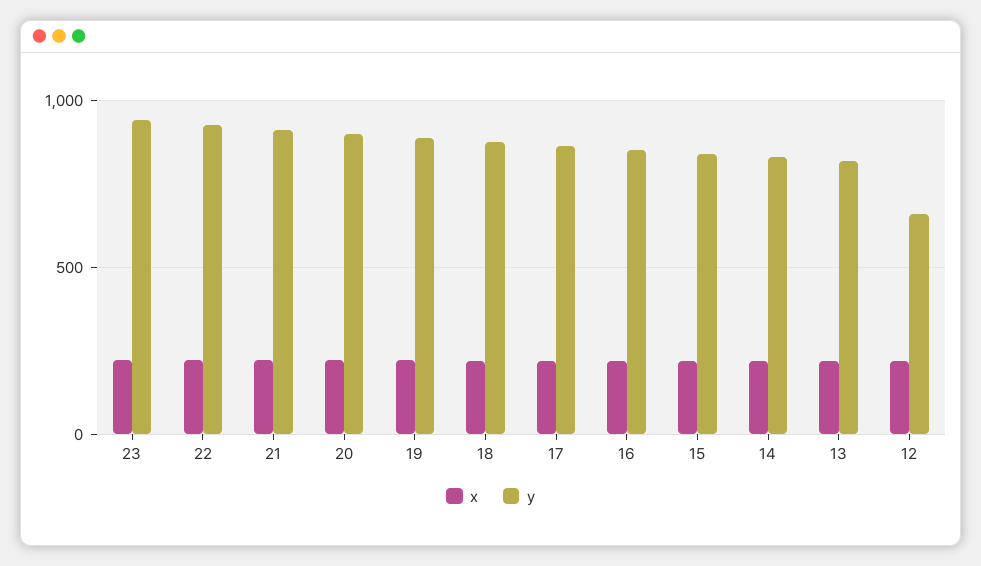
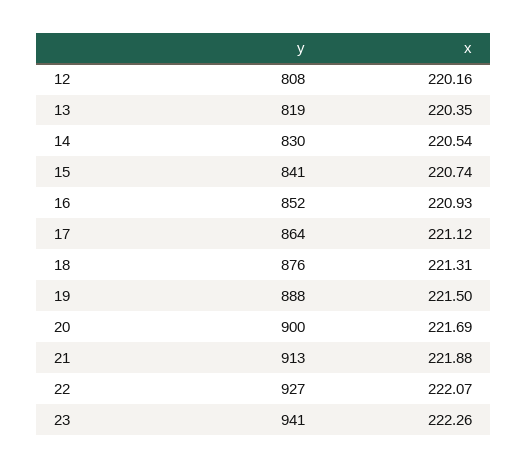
y, 12: 650 -> 808

